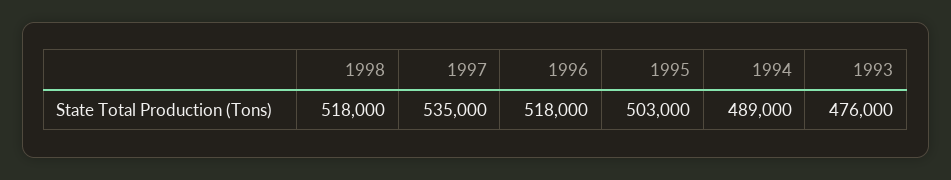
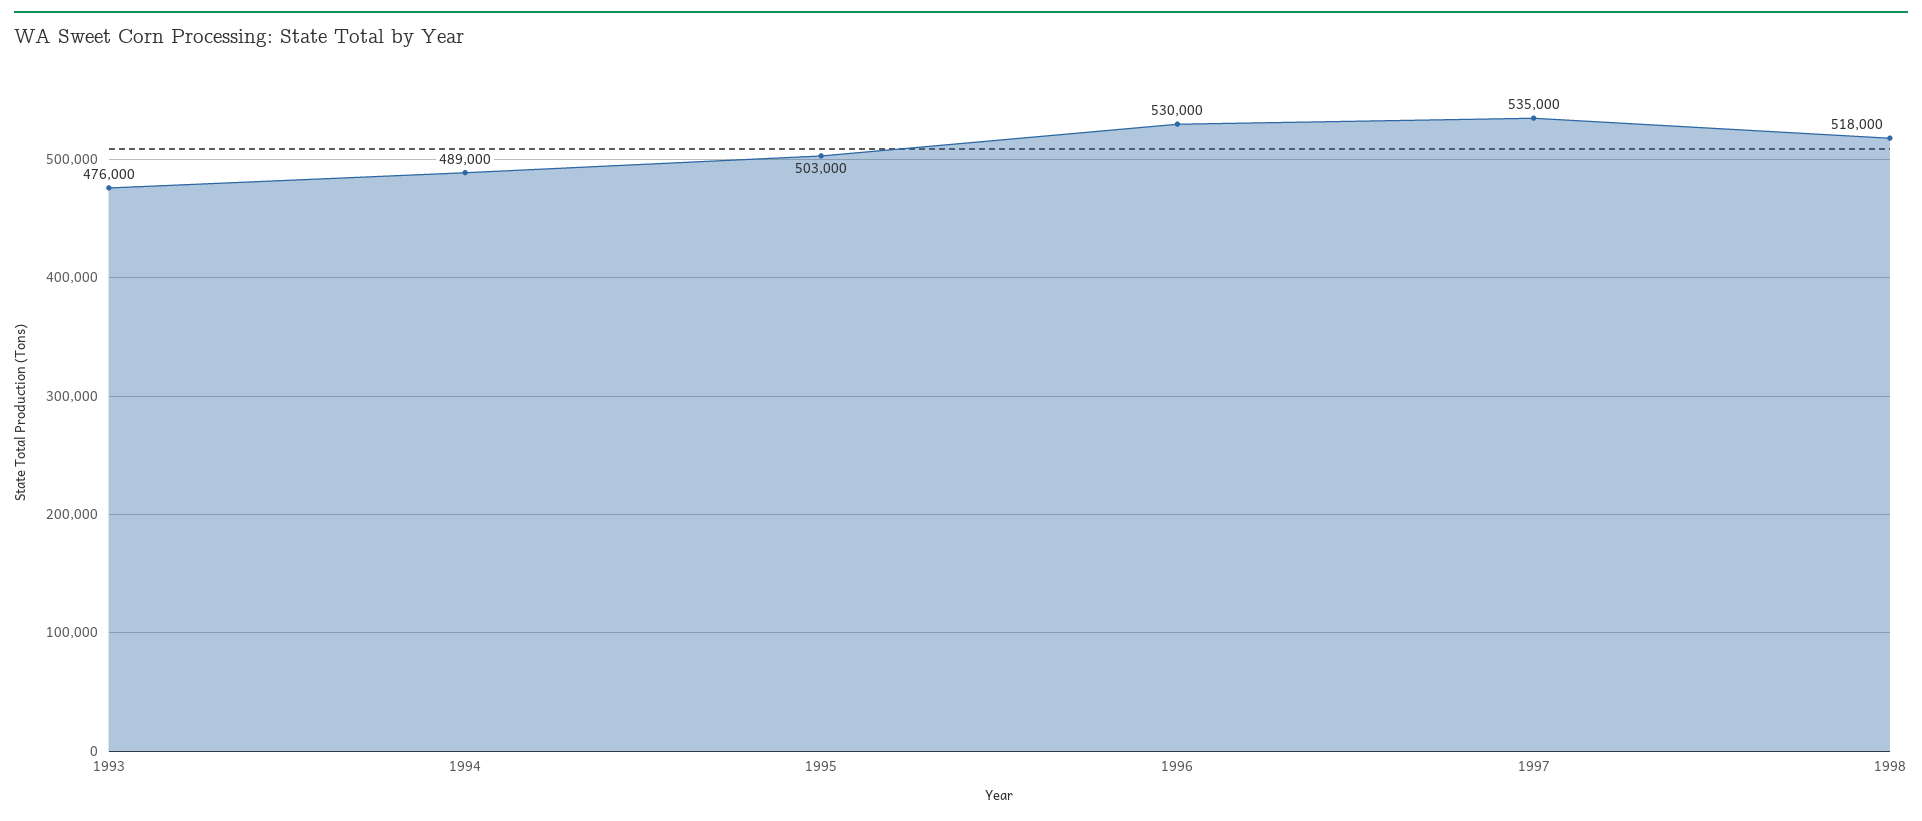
1996: 518000 -> 530000

